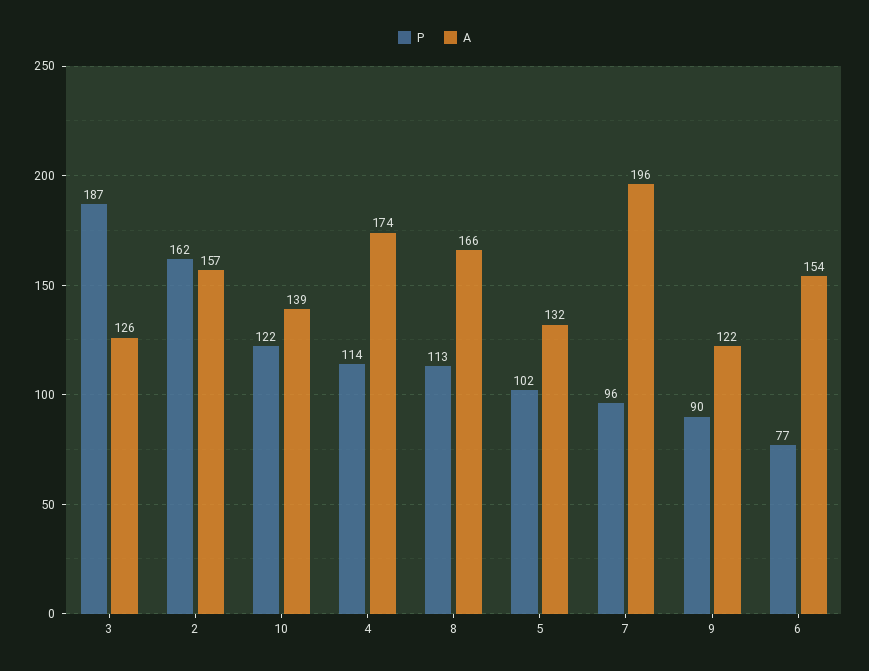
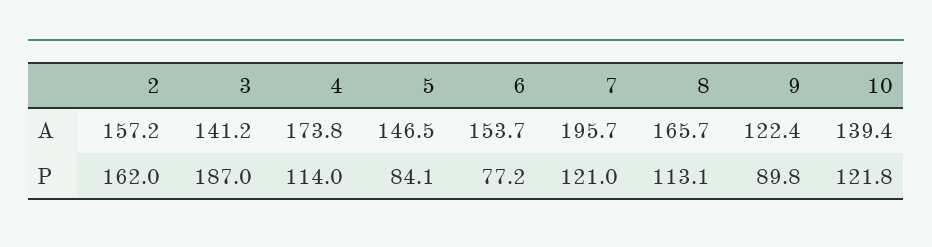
A, 3: 126 -> 141.2
P, 5: 102 -> 84.1
A, 5: 132 -> 146.5
P, 7: 96 -> 121

